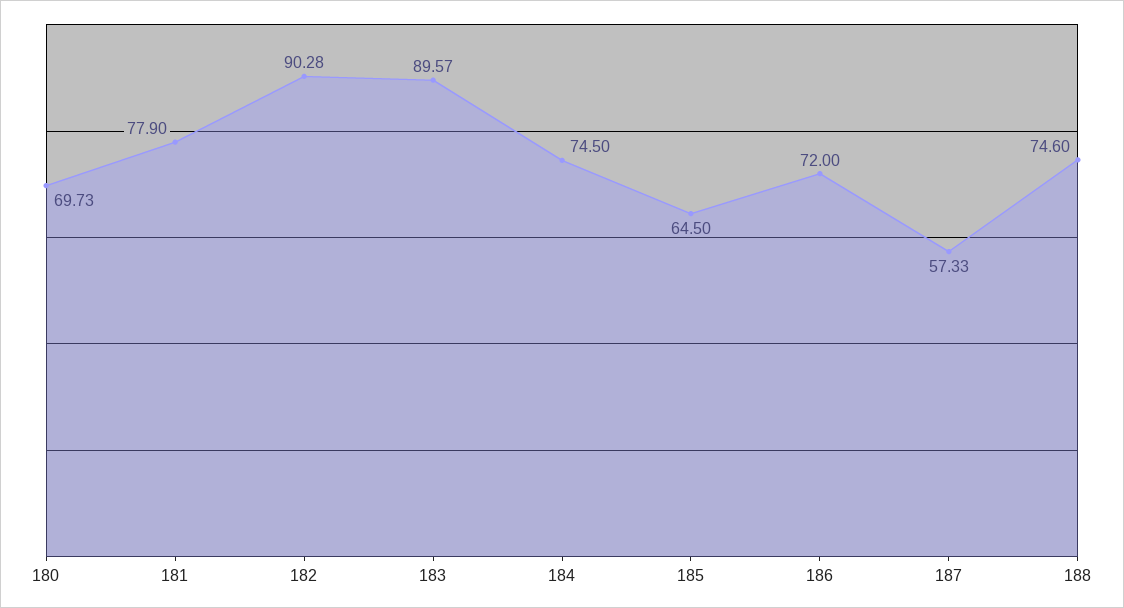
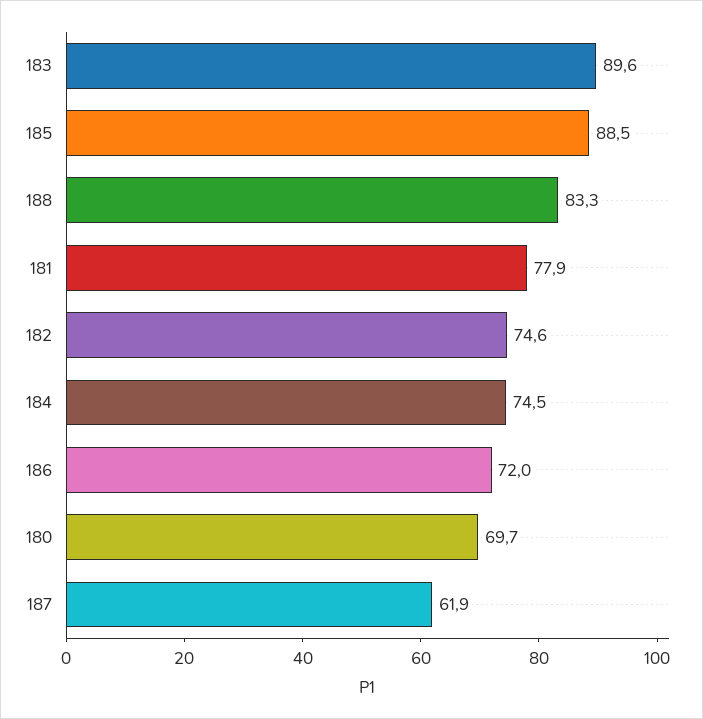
182: 90.28 -> 74.6
185: 64.5 -> 88.5
187: 57.33 -> 61.9
188: 74.6 -> 83.3

